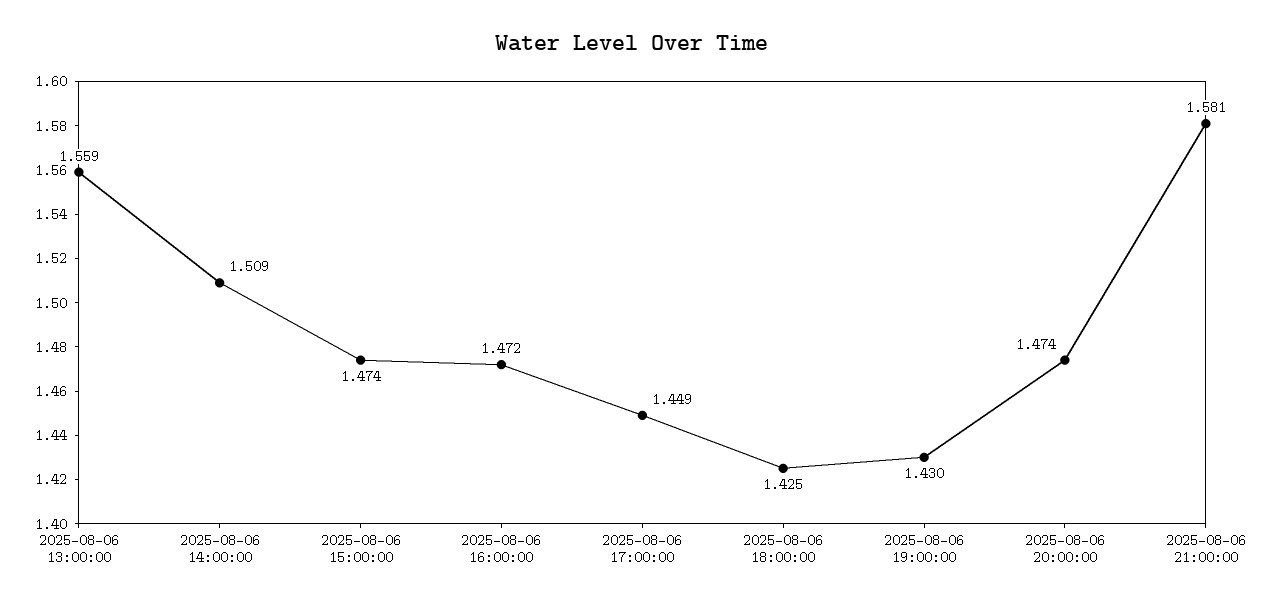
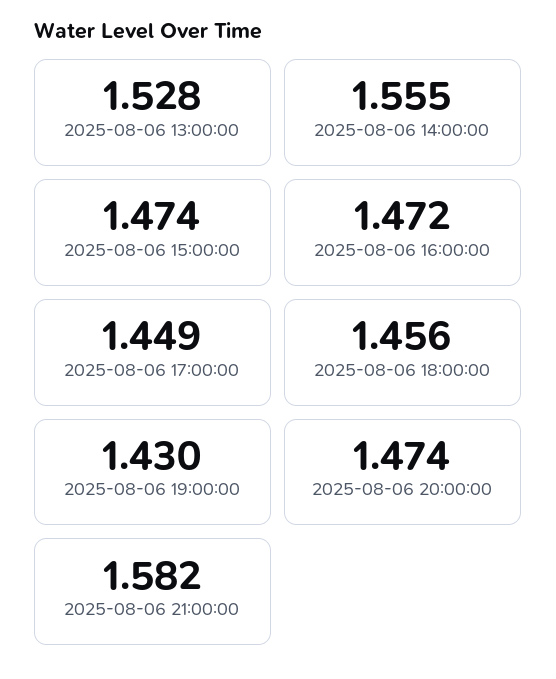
2025-08-06 13:00:00: 1.559 -> 1.528
2025-08-06 14:00:00: 1.509 -> 1.555
2025-08-06 18:00:00: 1.425 -> 1.456
2025-08-06 21:00:00: 1.581 -> 1.582

